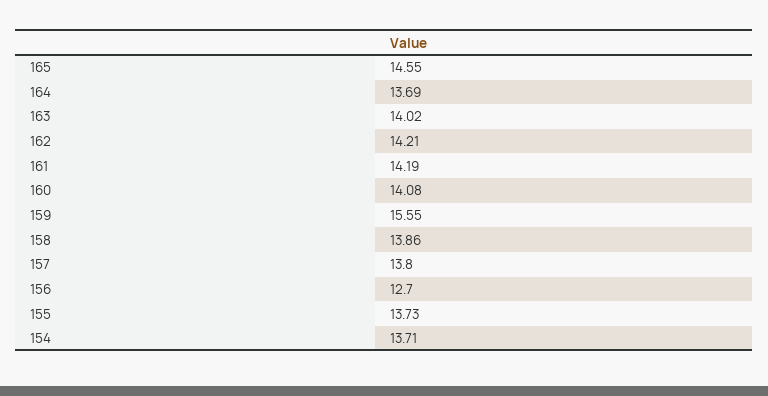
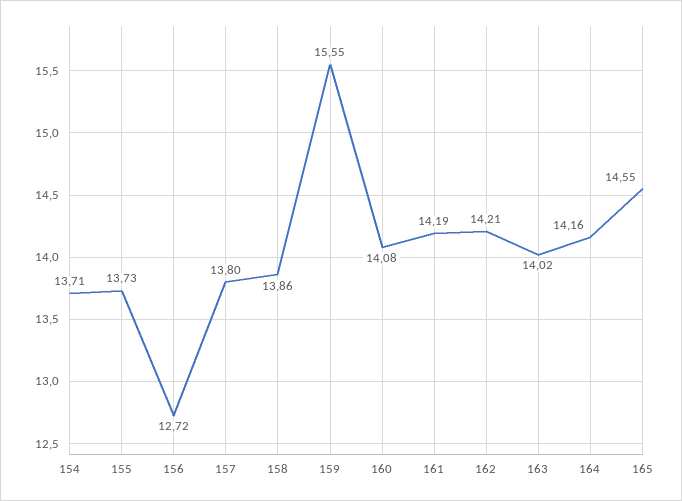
164: 13.69 -> 14.16
156: 12.7 -> 12.72

